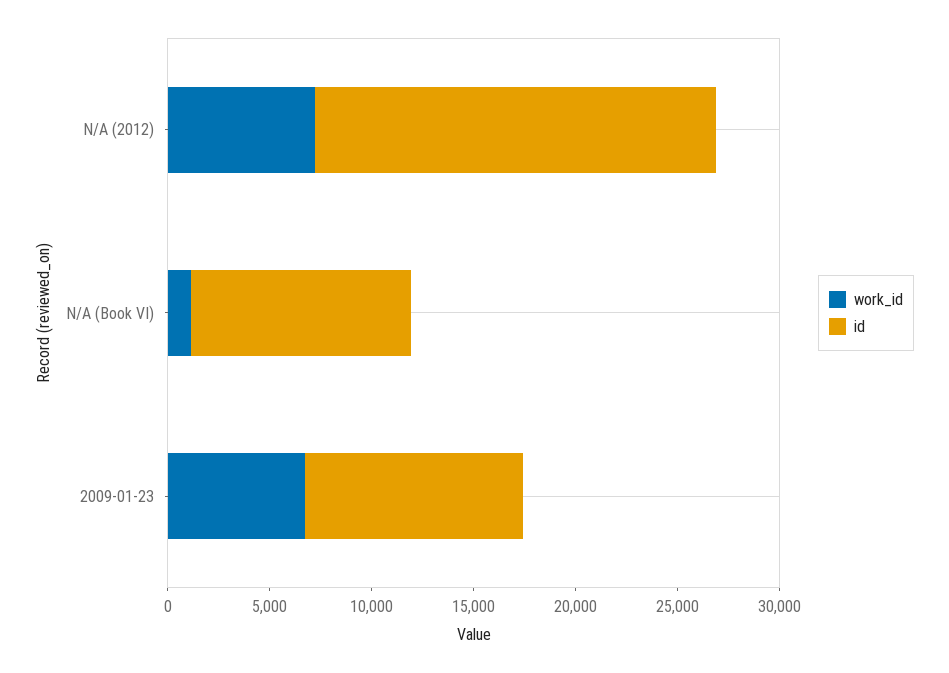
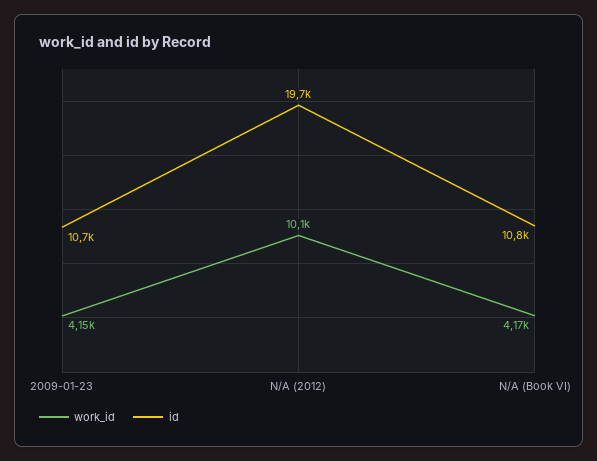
work_id, N/A (2012): 7000 -> 10100
work_id, N/A (Book VI): 1000 -> 4170
work_id, 2009-01-23: 7000 -> 4150

